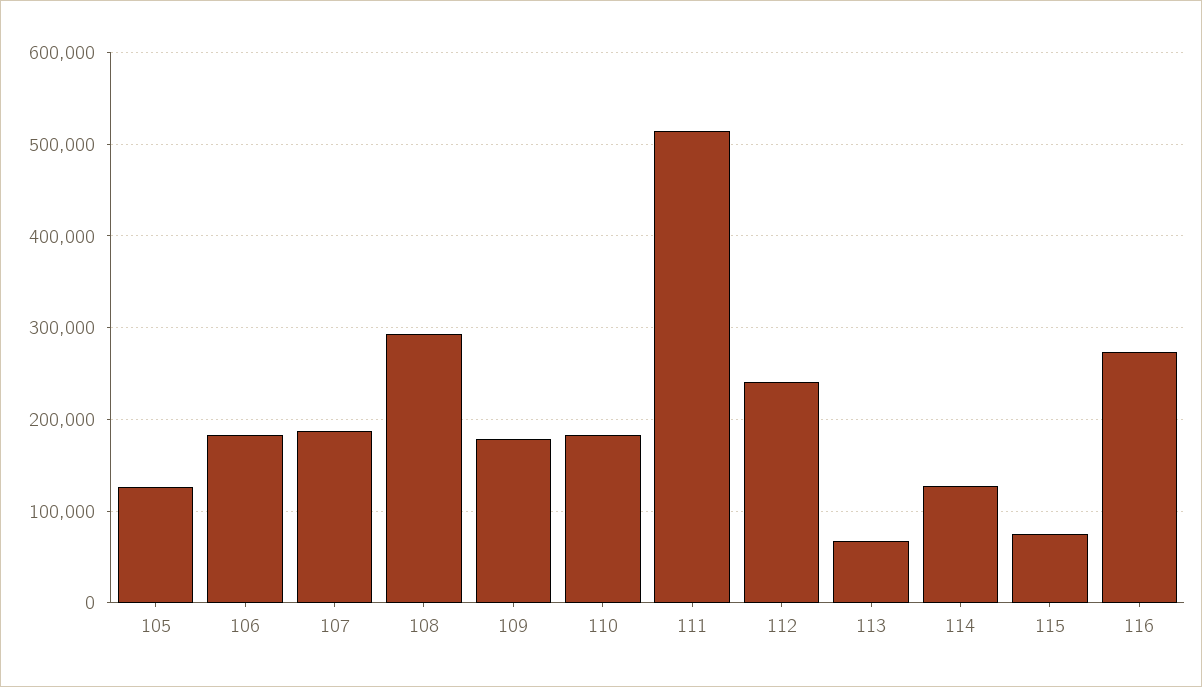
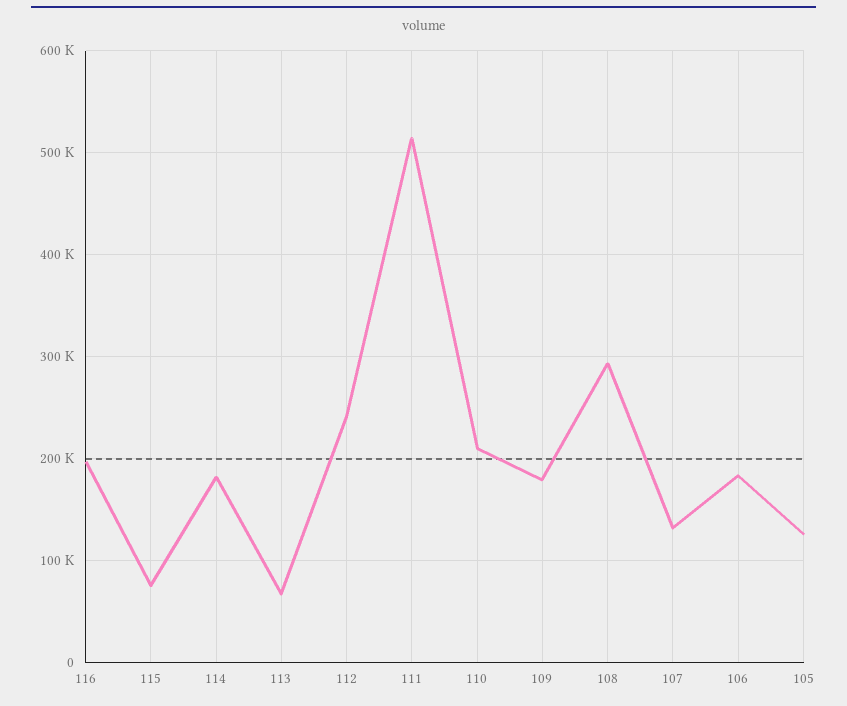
107: 190000 -> 130000
110: 180000 -> 210000
114: 130000 -> 180000
116: 270000 -> 200000

